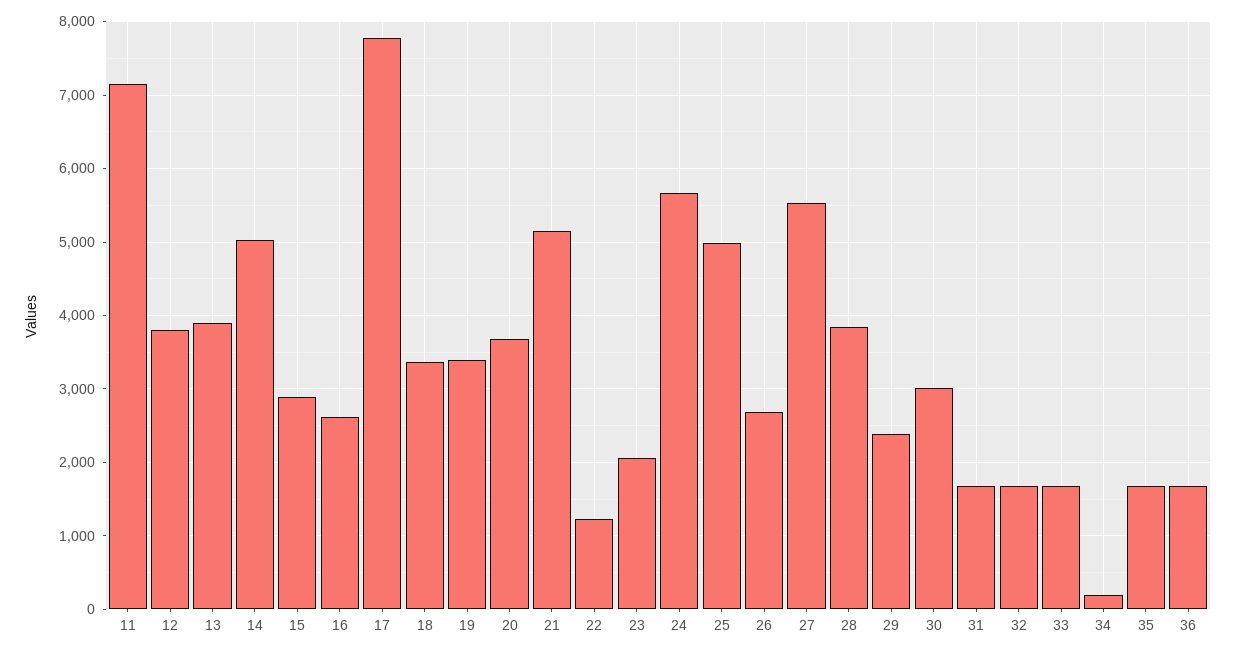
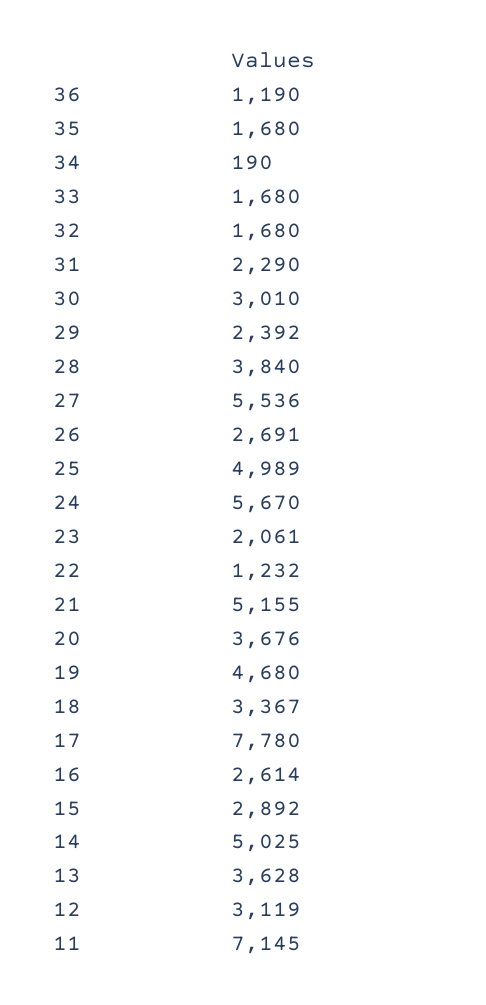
12: 3800 -> 3119
13: 3900 -> 3628
19: 3400 -> 4680
31: 1700 -> 2290
36: 1700 -> 1190

